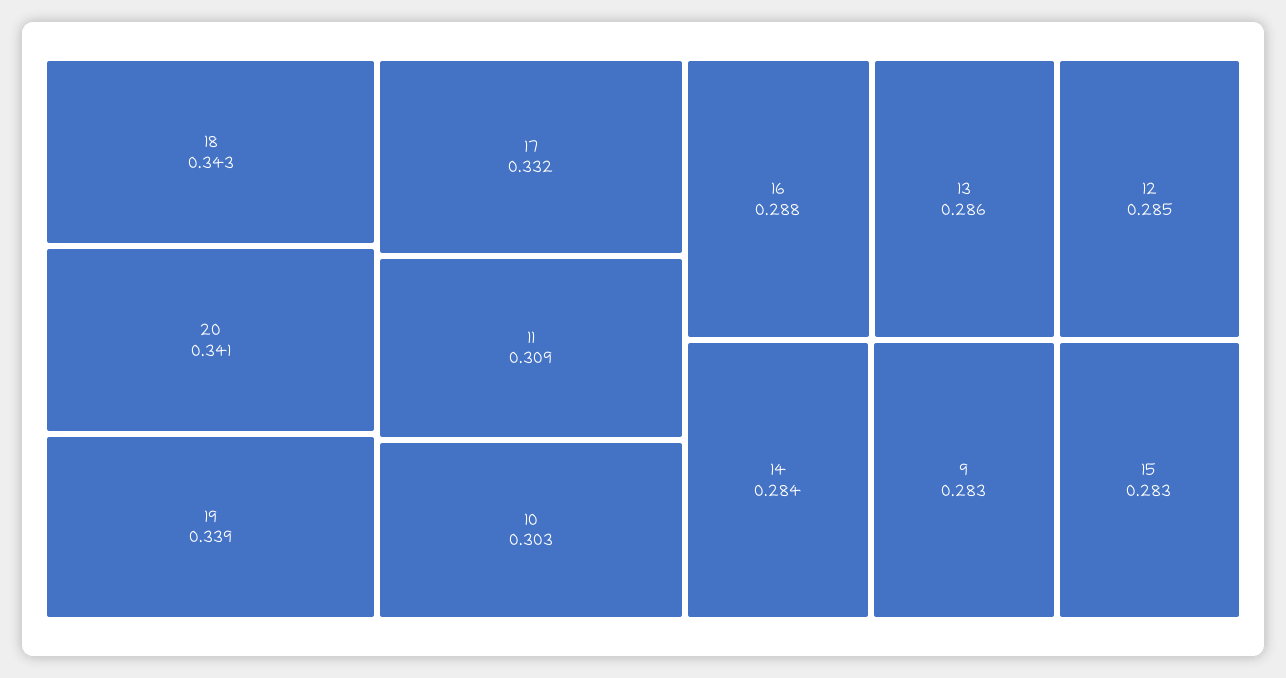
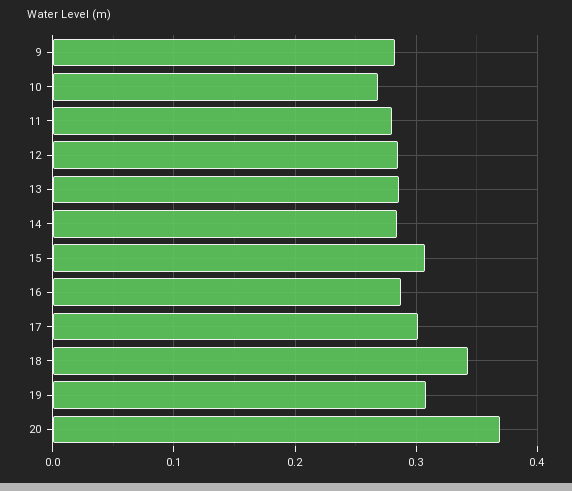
20: 0.341 -> 0.37
19: 0.339 -> 0.31
17: 0.332 -> 0.3
11: 0.309 -> 0.28
10: 0.303 -> 0.27
15: 0.283 -> 0.31

